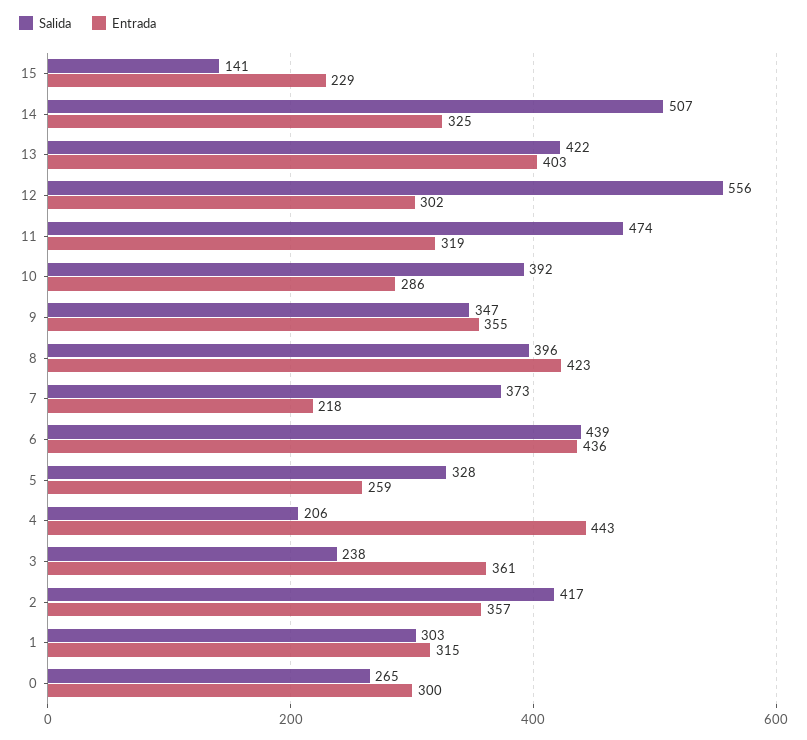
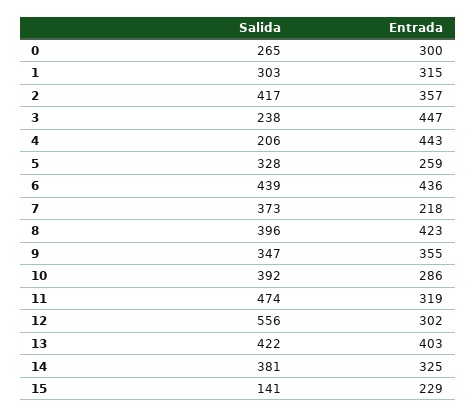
Salida, 14: 507 -> 381
Entrada, 3: 361 -> 447

